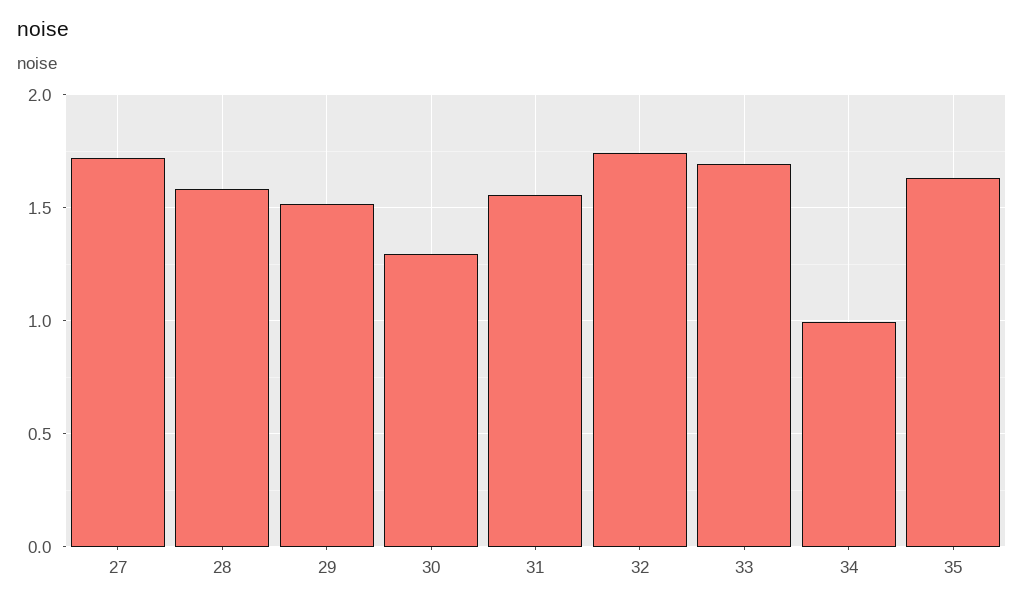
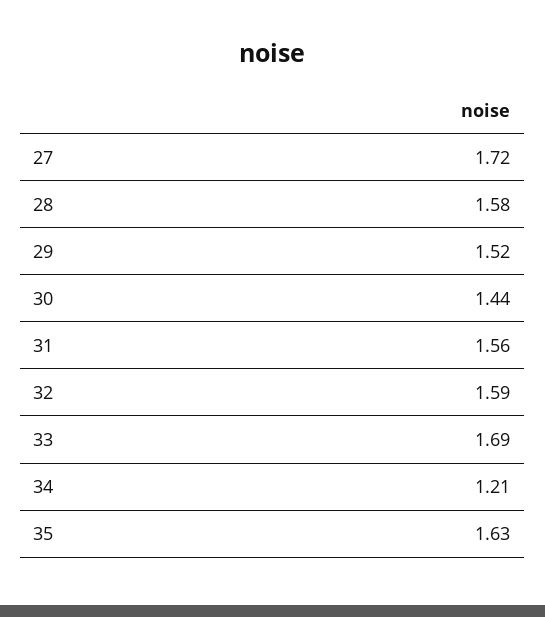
30: 1.3 -> 1.44
32: 1.75 -> 1.59
34: 1 -> 1.21

